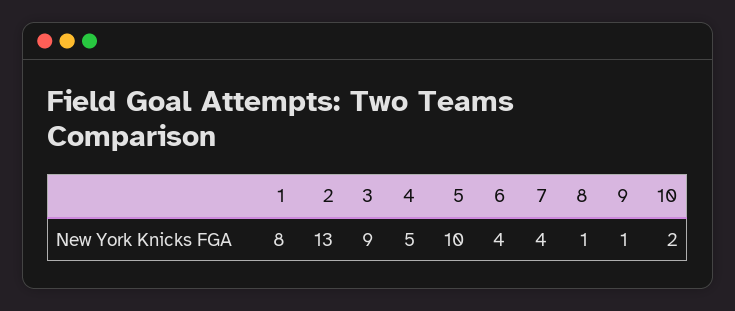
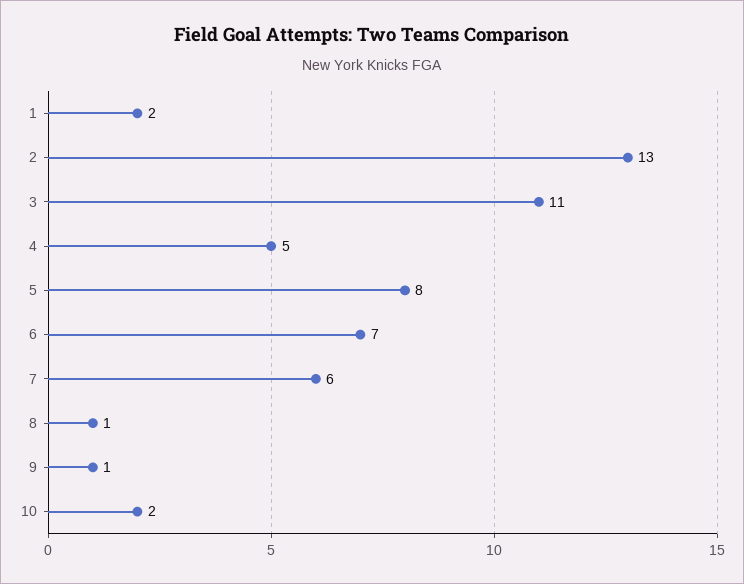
1: 8 -> 2
3: 9 -> 11
5: 10 -> 8
6: 4 -> 7
7: 4 -> 6

